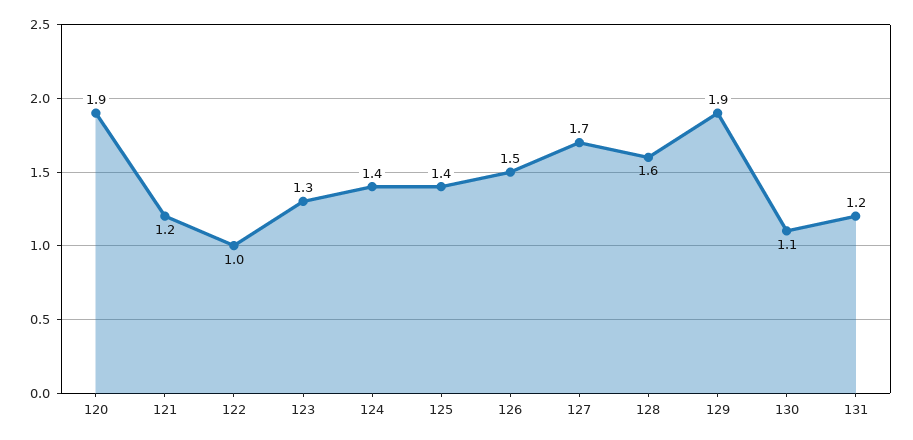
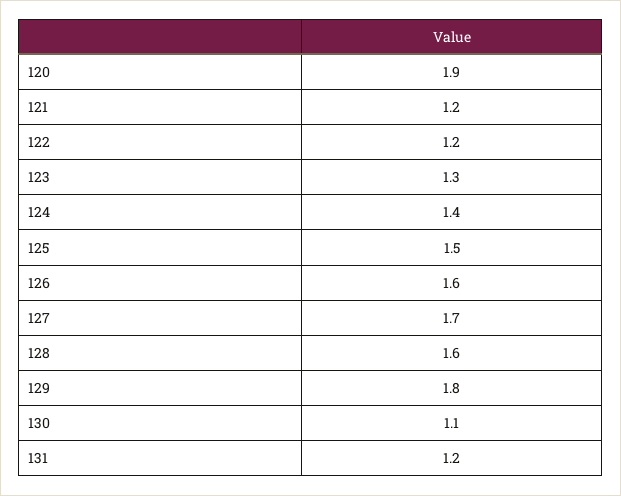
122: 1 -> 1.2
125: 1.4 -> 1.5
126: 1.5 -> 1.6
129: 1.9 -> 1.8

